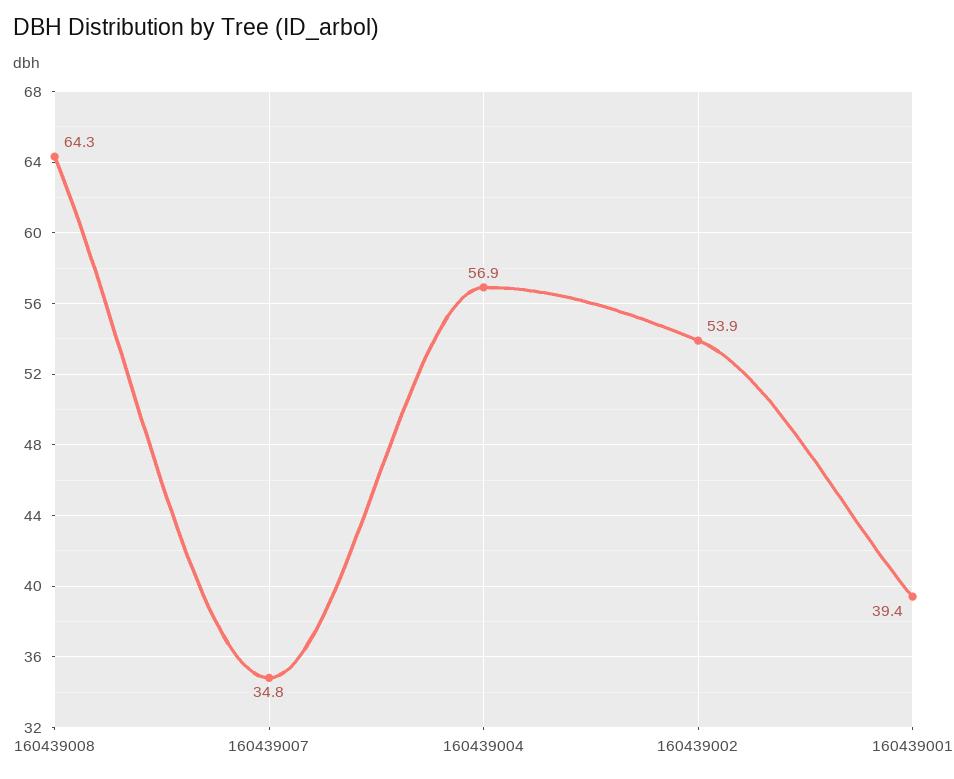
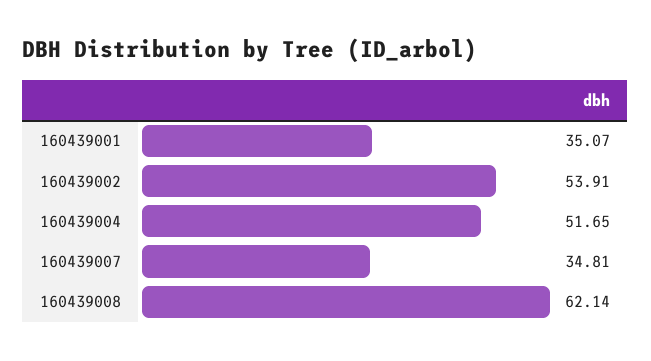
160439008: 64.3 -> 62.14
160439004: 56.9 -> 51.65
160439001: 39.4 -> 35.07

